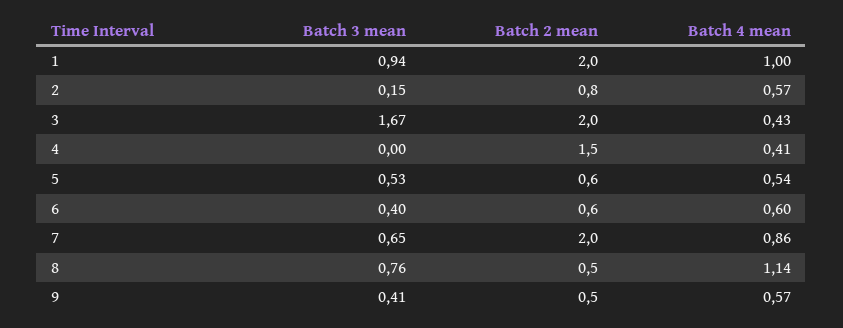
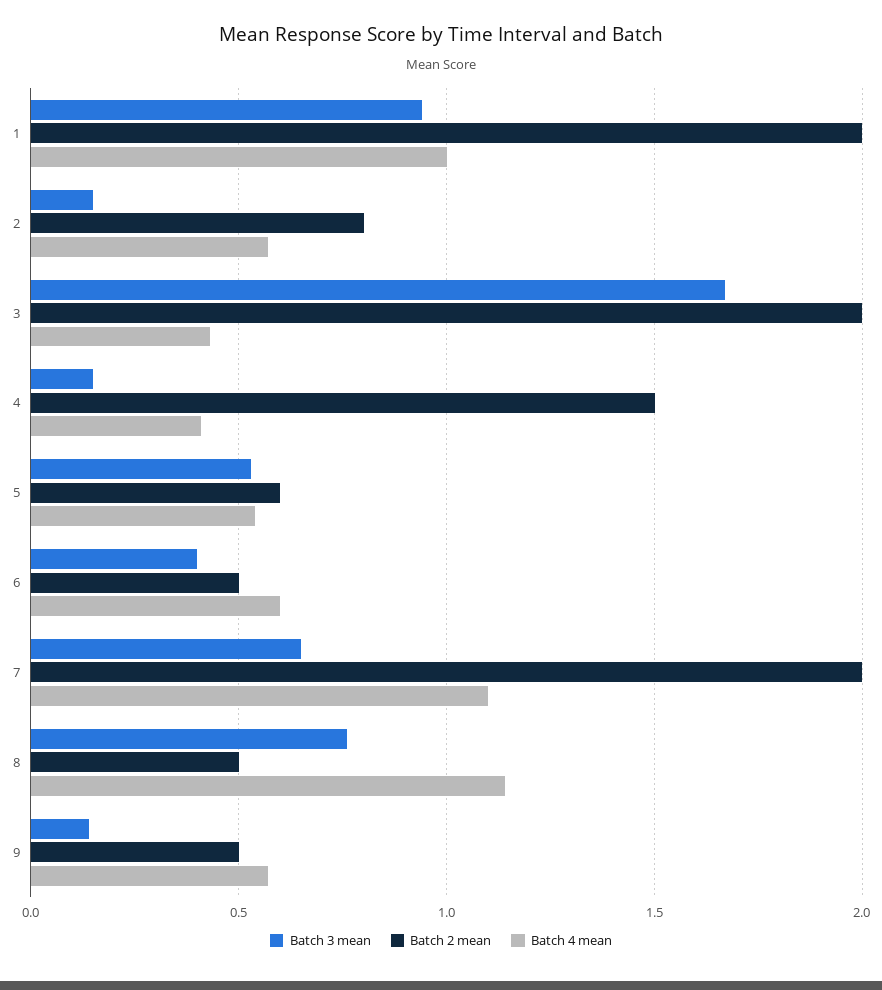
Batch 3 mean, 4: 0 -> 0.15
Batch 2 mean, 6: 0.6 -> 0.5
Batch 4 mean, 7: 0.86 -> 1.1
Batch 3 mean, 9: 0.41 -> 0.15

